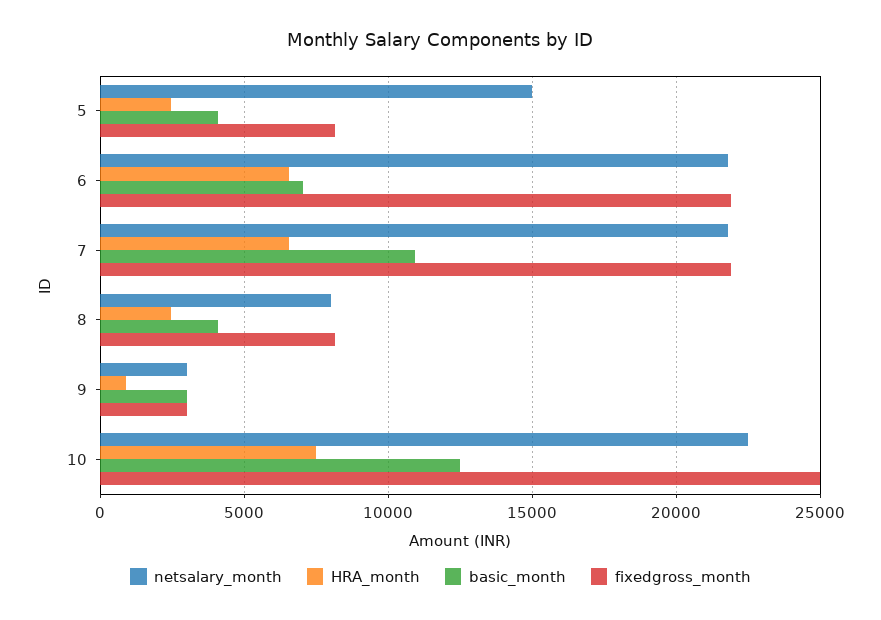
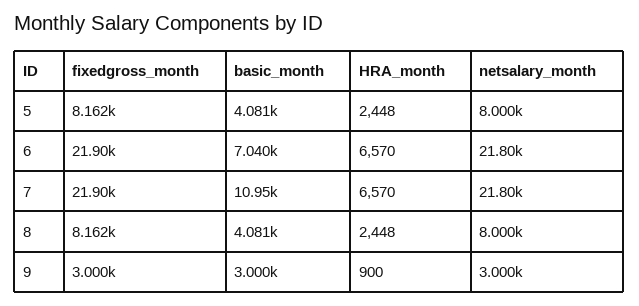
netsalary_month, 5: 15000 -> 8000
netsalary_month, 10: 22500 -> none
HRA_month, 10: 7500 -> none
basic_month, 10: 12500 -> none
fixedgross_month, 10: 25000 -> none

